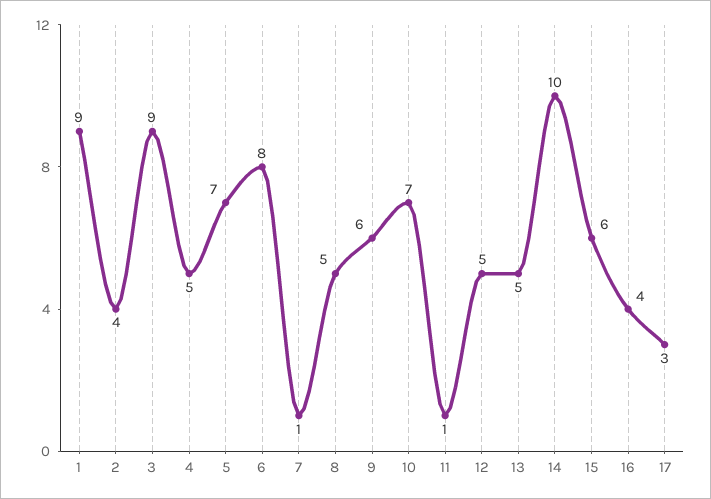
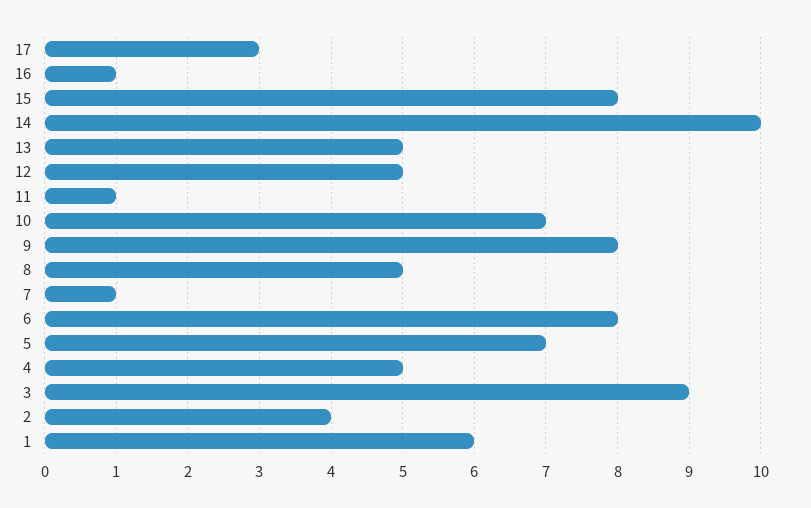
1: 9 -> 6
9: 6 -> 8
15: 6 -> 8
16: 4 -> 1

